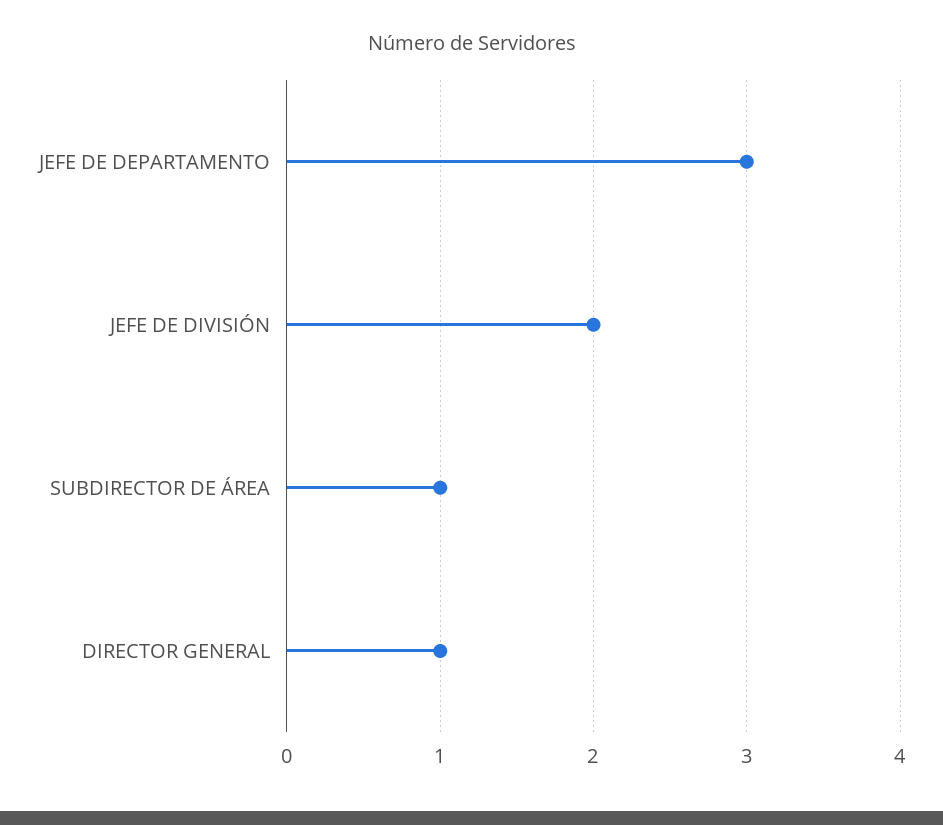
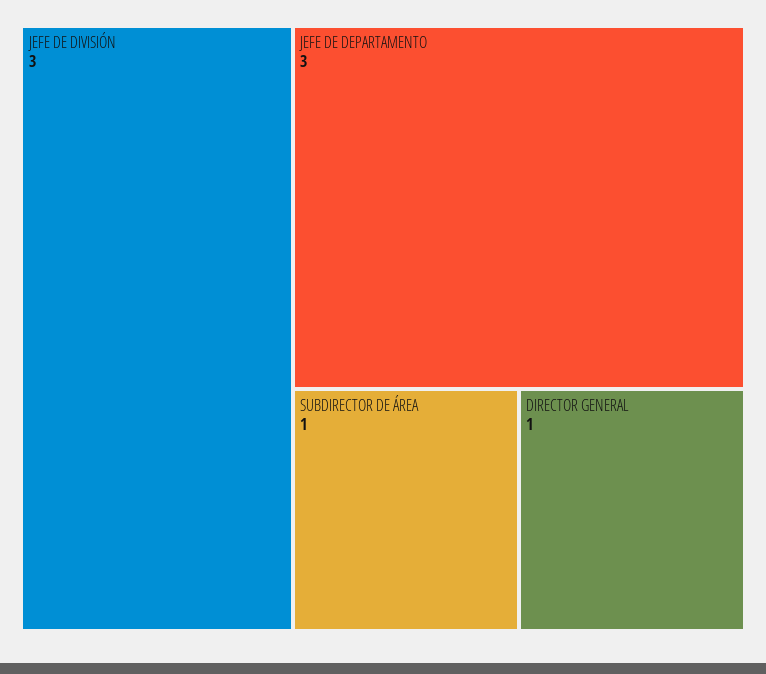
JEFE DE DIVISIÓN: 2 -> 3

